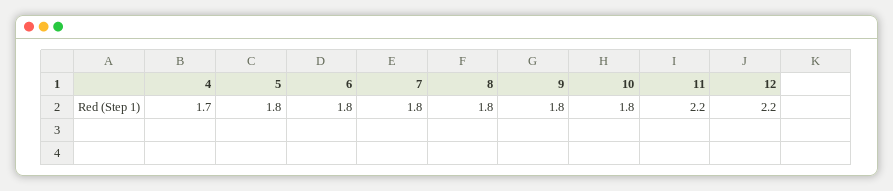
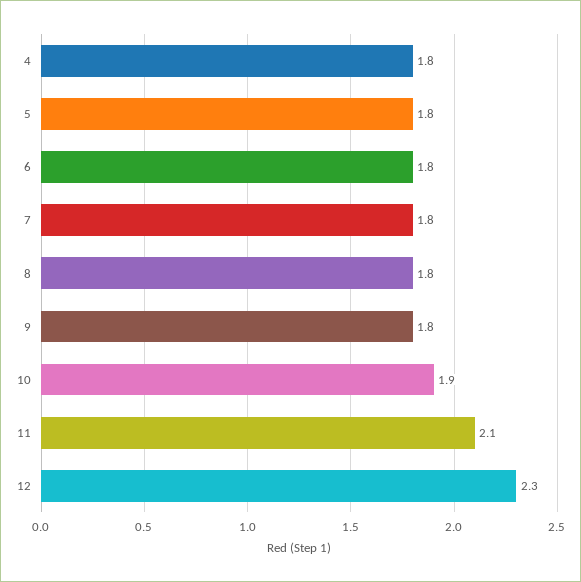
4: 1.7 -> 1.8
10: 1.8 -> 1.9
11: 2.2 -> 2.1
12: 2.2 -> 2.3

